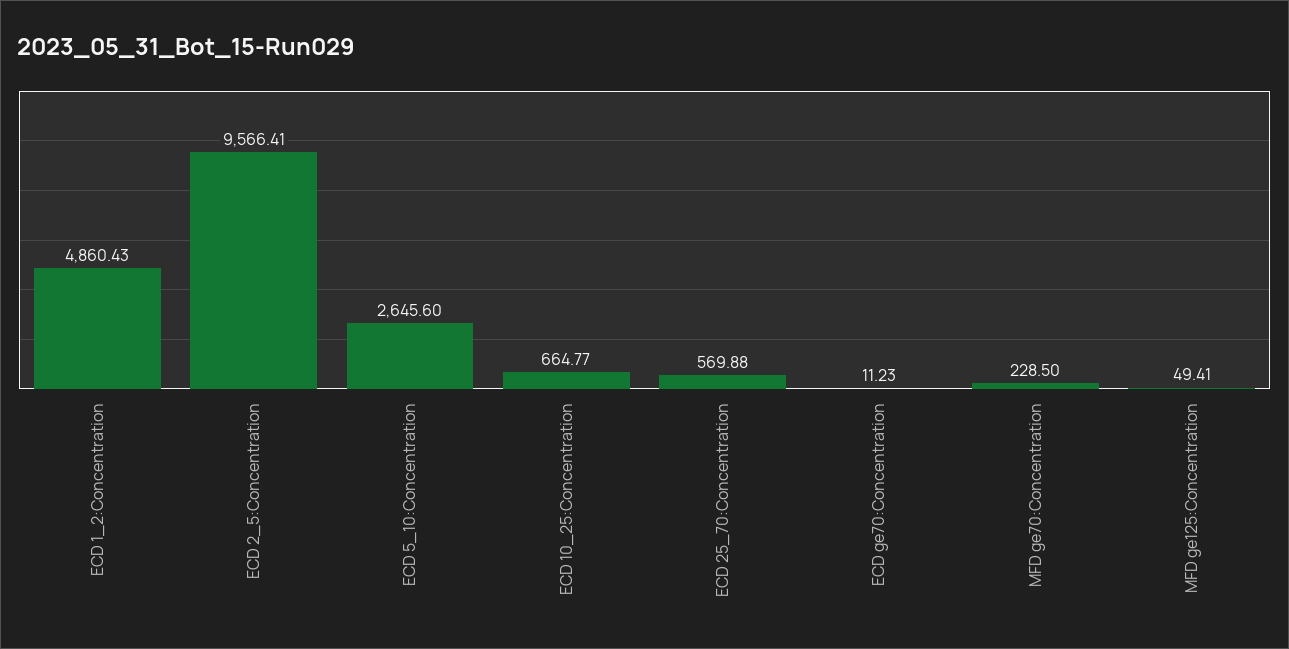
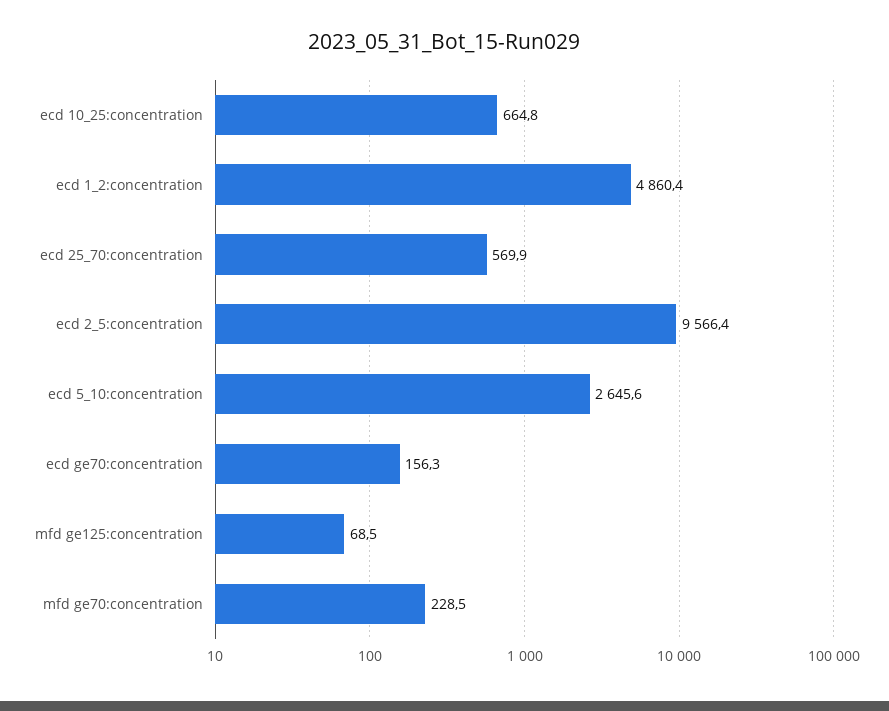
ECD ge70:Concentration: 11.23 -> 156.3
MFD ge125:Concentration: 49.41 -> 68.5

